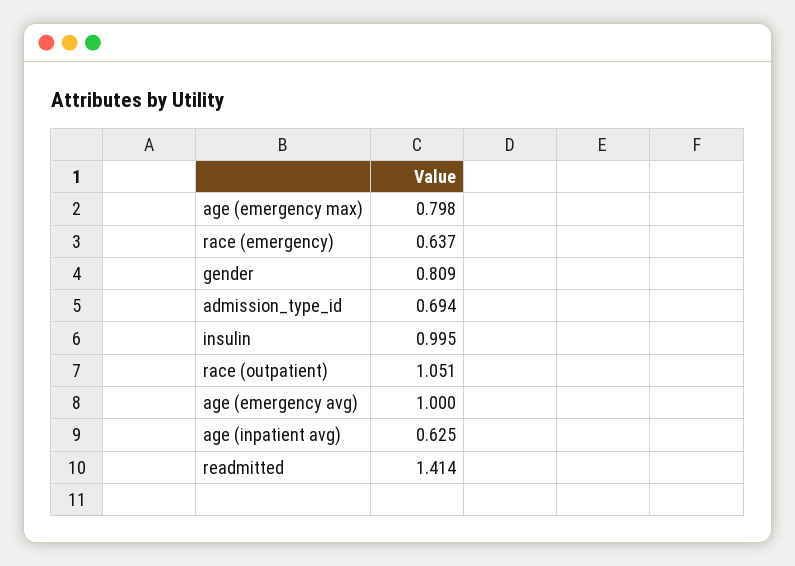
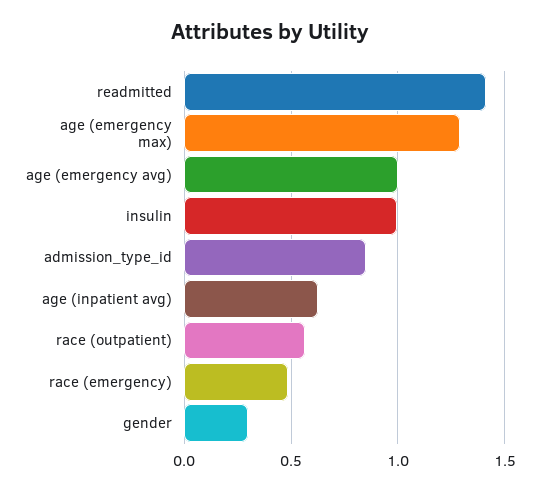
age (emergency max): 0.798 -> 1.3
race (emergency): 0.637 -> 0.5
gender: 0.809 -> 0.3
admission_type_id: 0.694 -> 0.85
race (outpatient): 1.051 -> 0.55

